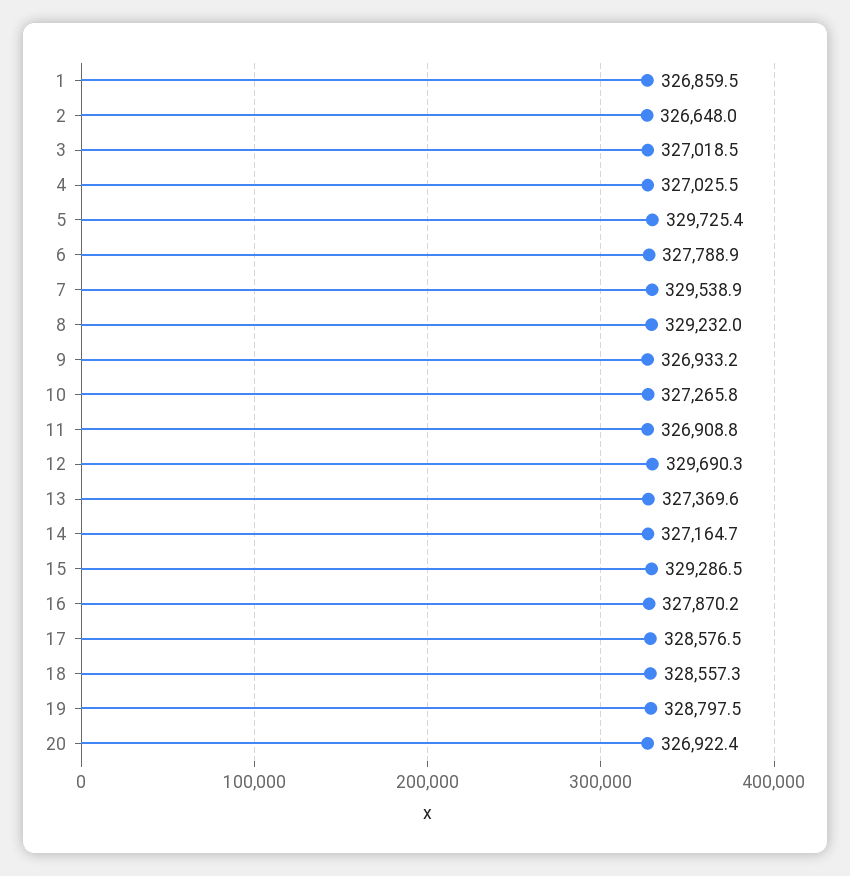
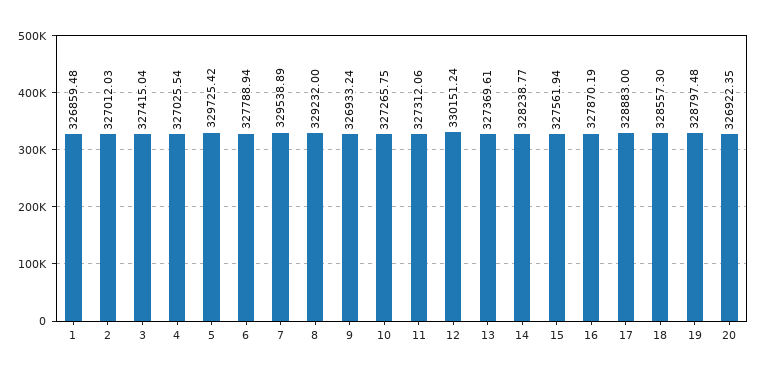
2: 326648 -> 327012.03
3: 327018.5 -> 327415.04
11: 326908.8 -> 327312.06
12: 329690.3 -> 330151.24
14: 327164.7 -> 328238.77
15: 329286.5 -> 327561.94
17: 328576.5 -> 328883

